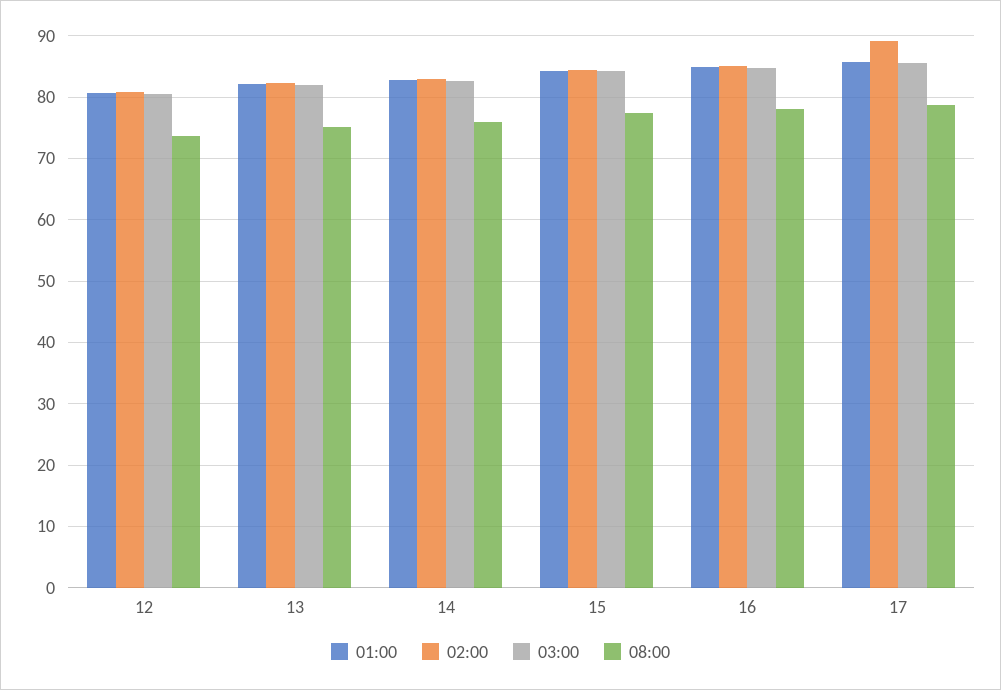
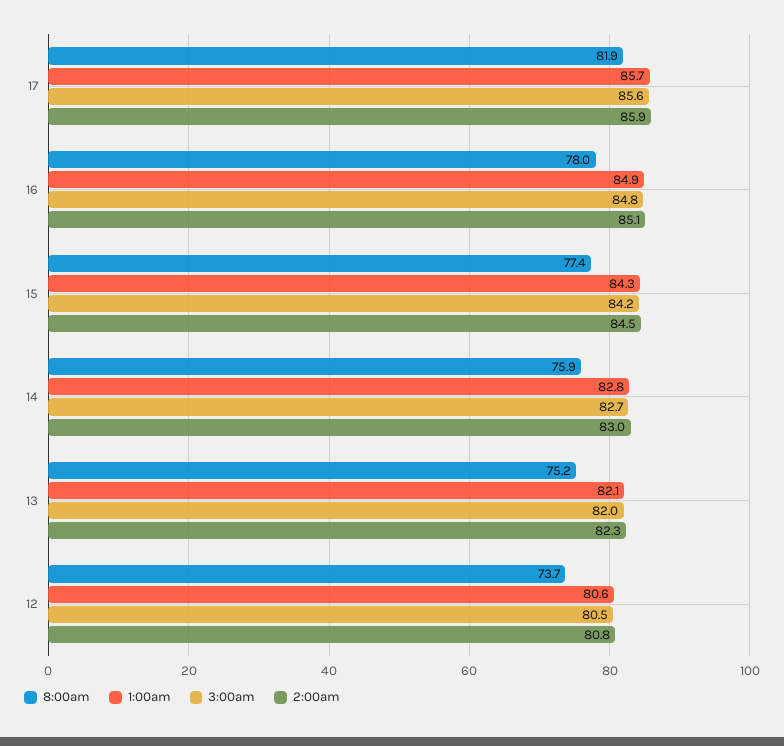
02:00, 17: 89 -> 85.9
08:00, 17: 79 -> 81.9

